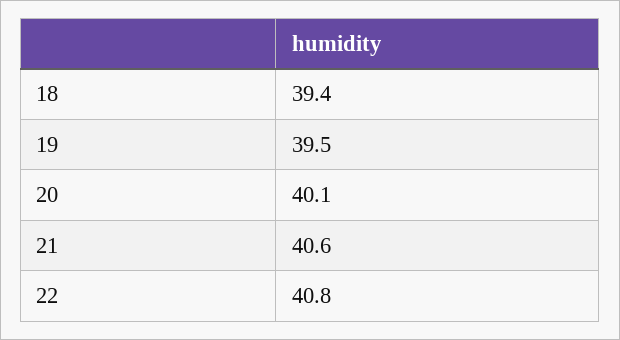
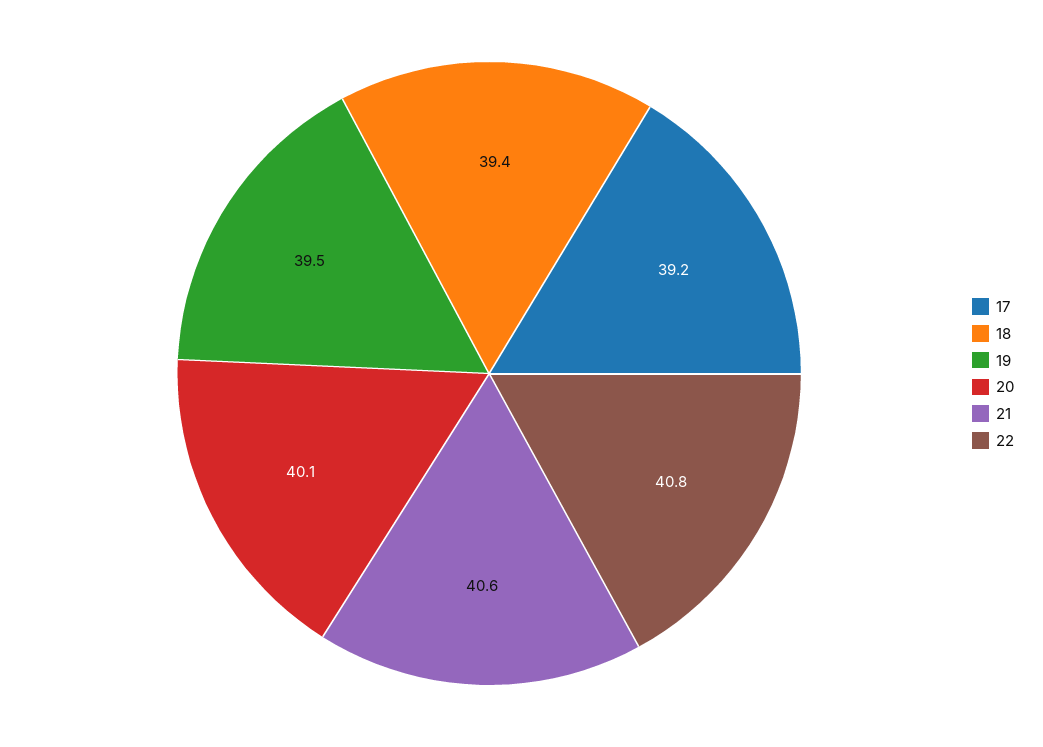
17: none -> 39.2

